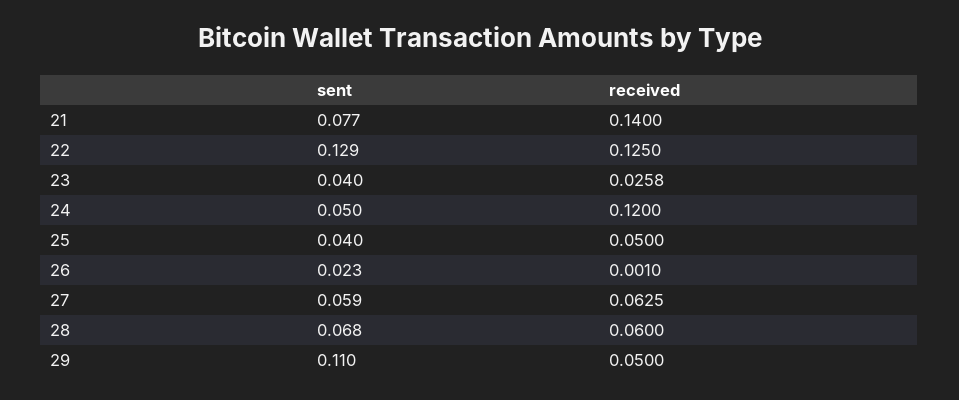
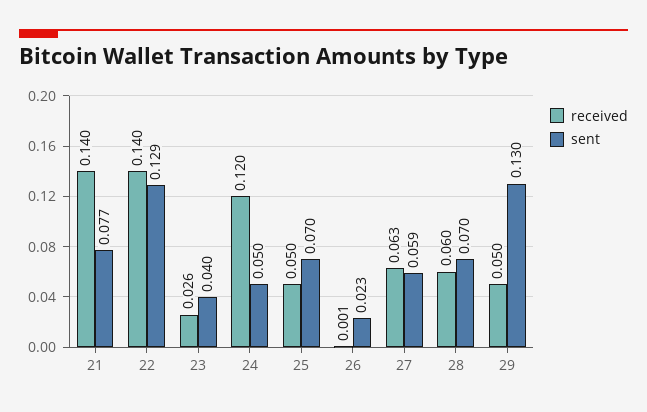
received, 22: 0.125 -> 0.14
sent, 25: 0.04 -> 0.07
sent, 28: 0.068 -> 0.07
sent, 29: 0.11 -> 0.13

